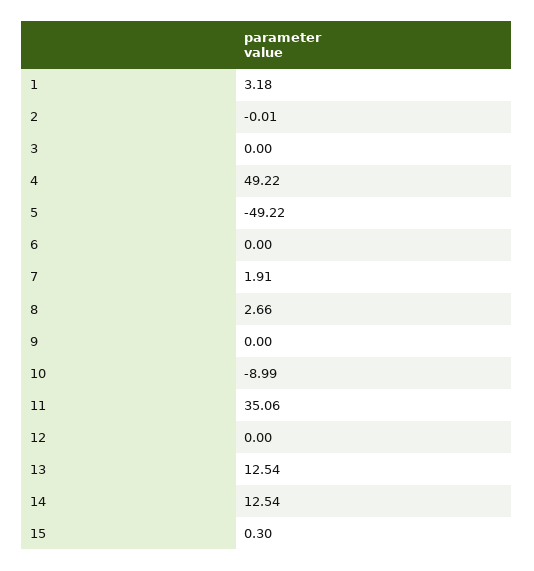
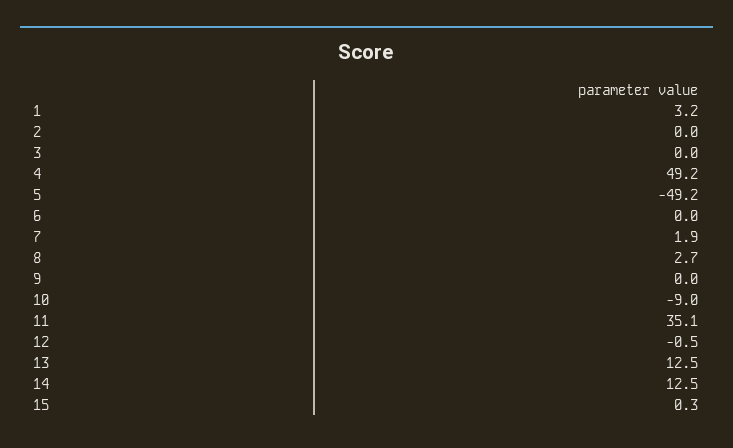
12: 0 -> -0.5

